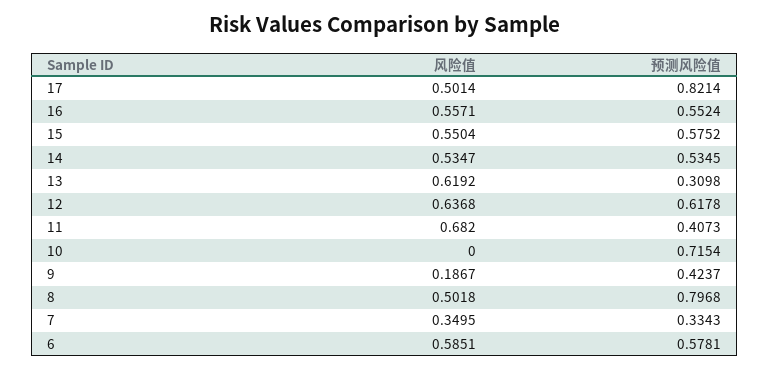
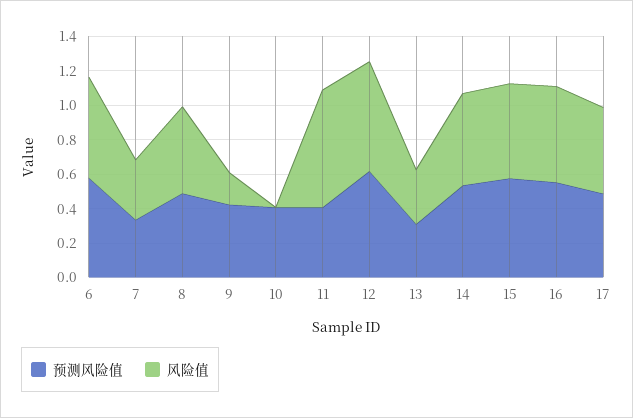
预测风险值, 17: 0.8214 -> 0.5
风险值, 13: 0.6192 -> 0.3
预测风险值, 10: 0.7154 -> 0.4
预测风险值, 8: 0.7968 -> 0.5

